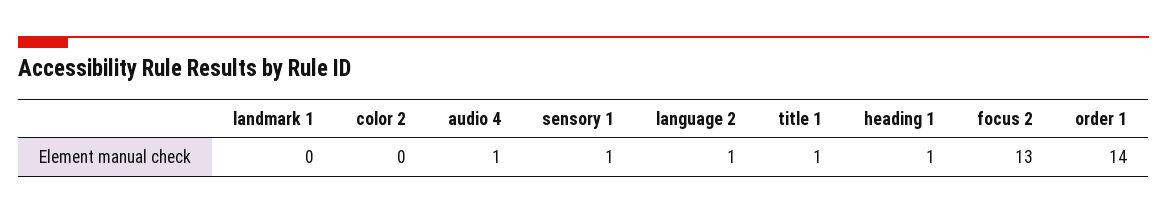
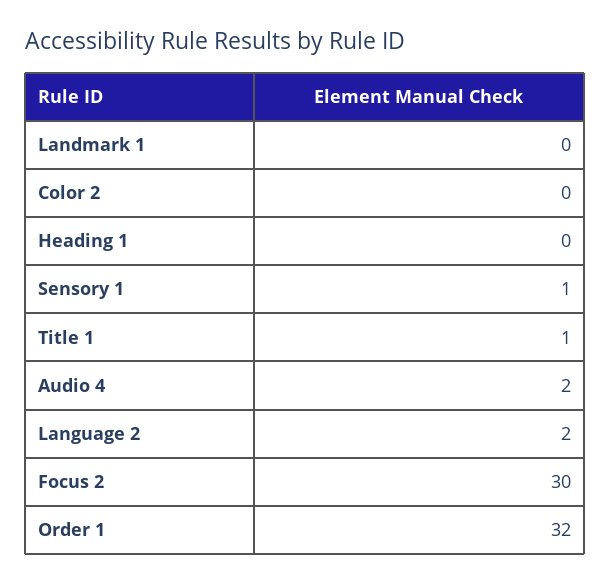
audio 4: 1 -> 2
language 2: 1 -> 2
heading 1: 1 -> 0
focus 2: 13 -> 30
order 1: 14 -> 32

